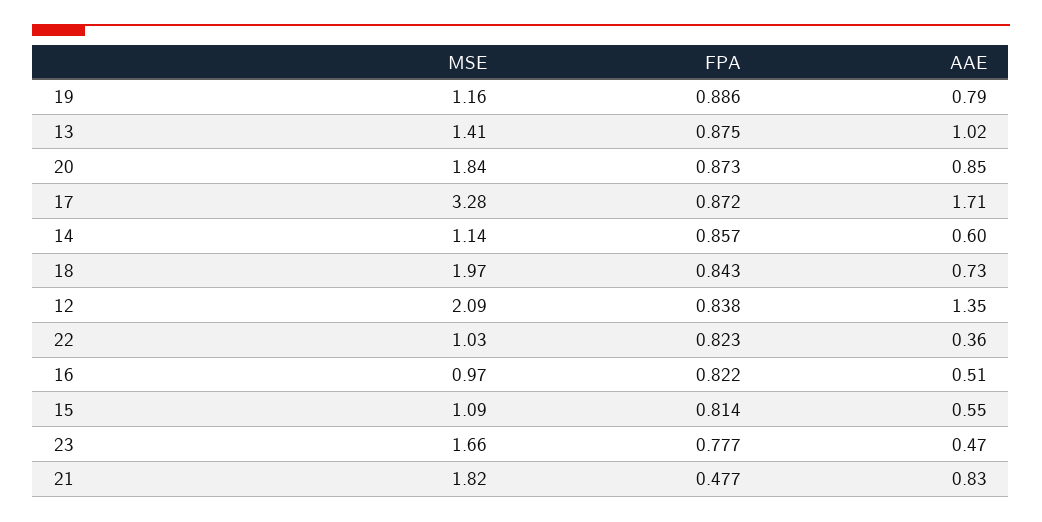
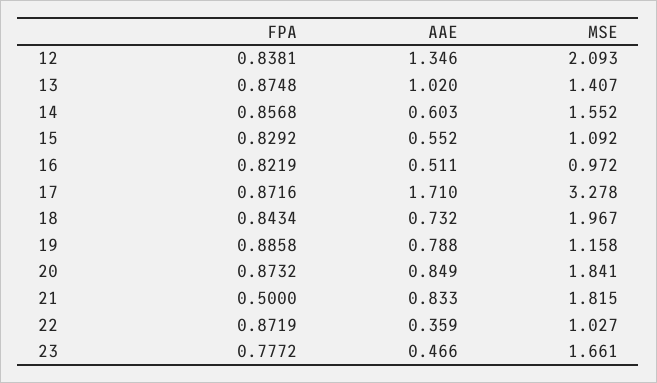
MSE, 14: 1.14 -> 1.552
FPA, 22: 0.823 -> 0.8719
FPA, 15: 0.814 -> 0.8292
FPA, 21: 0.477 -> 0.5

